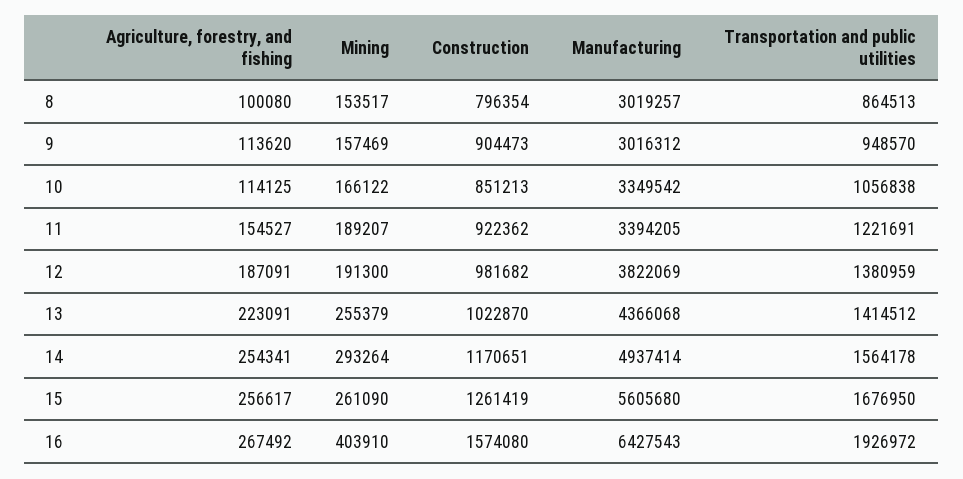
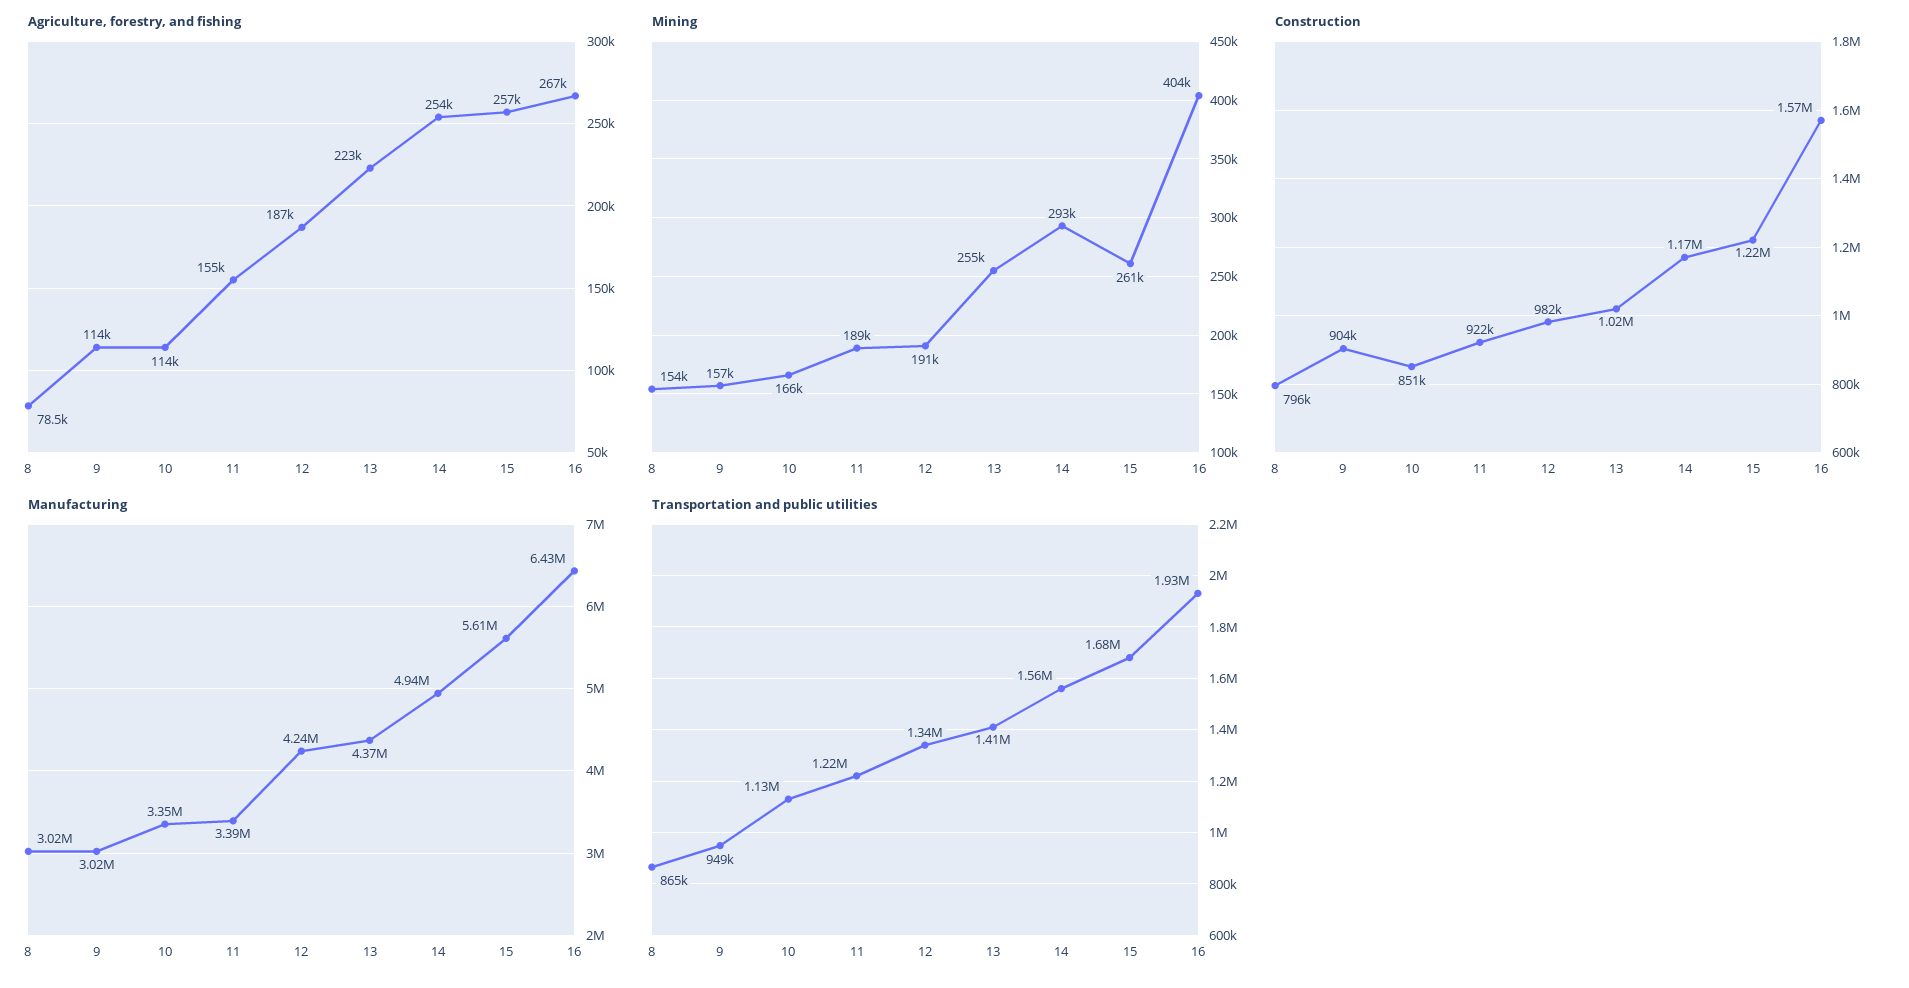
Agriculture, forestry, and fishing, 8: 100080 -> 78500
Transportation and public utilities, 10: 1056838 -> 1130000
Manufacturing, 12: 3822069 -> 4240000
Transportation and public utilities, 12: 1380959 -> 1340000
Construction, 15: 1261419 -> 1220000

